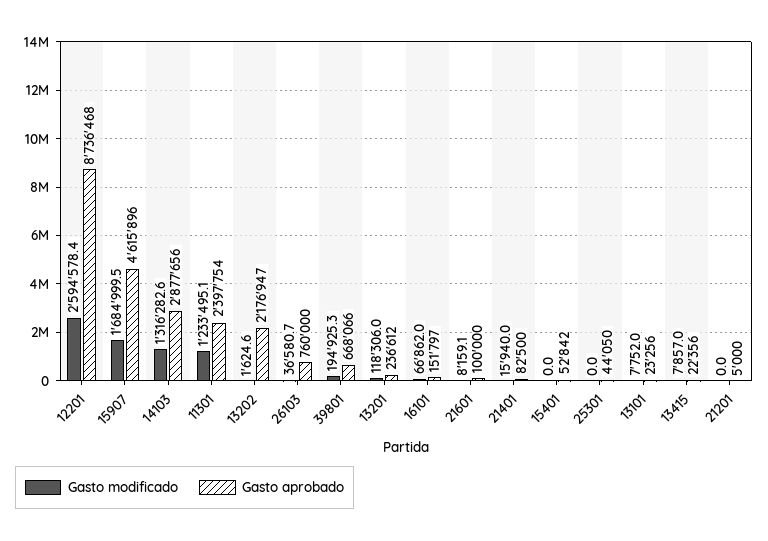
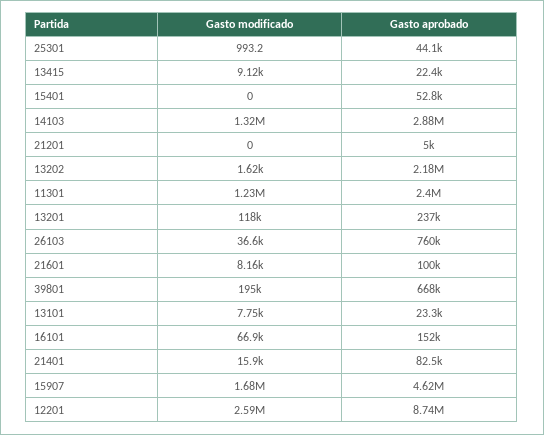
Gasto modificado, 25301: 0 -> 993.2
Gasto modificado, 13415: 7857 -> 9120

